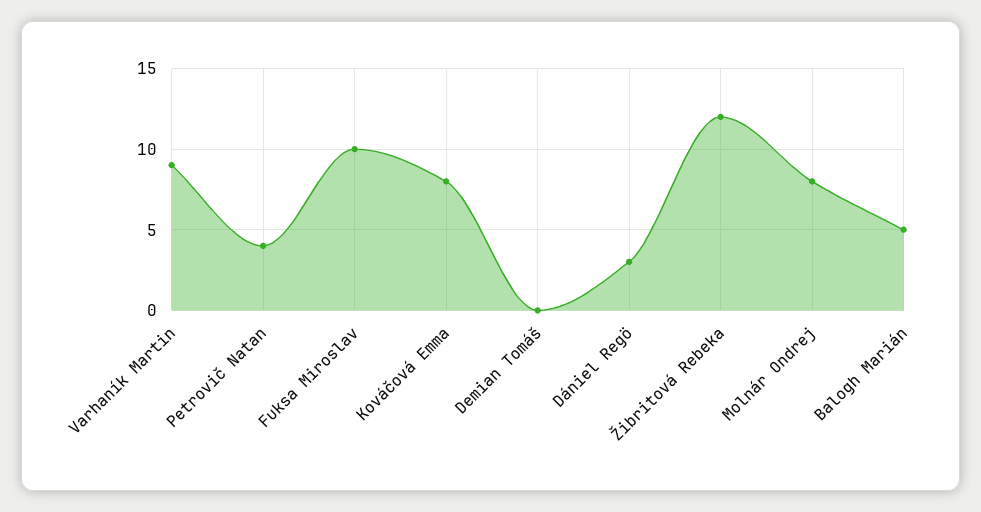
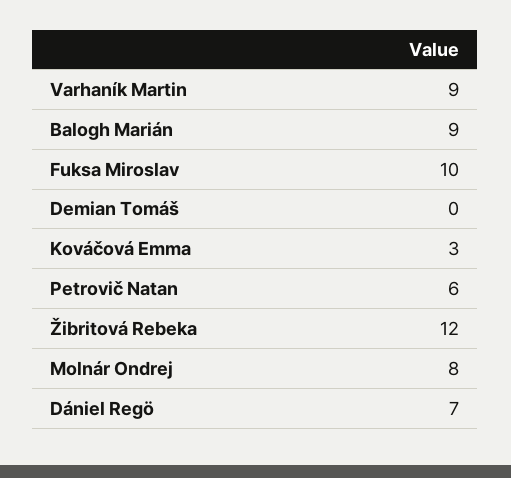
Petrovič Natan: 4 -> 6
Kováčová Emma: 8 -> 3
Dániel Regö: 3 -> 7
Balogh Marián: 5 -> 9

